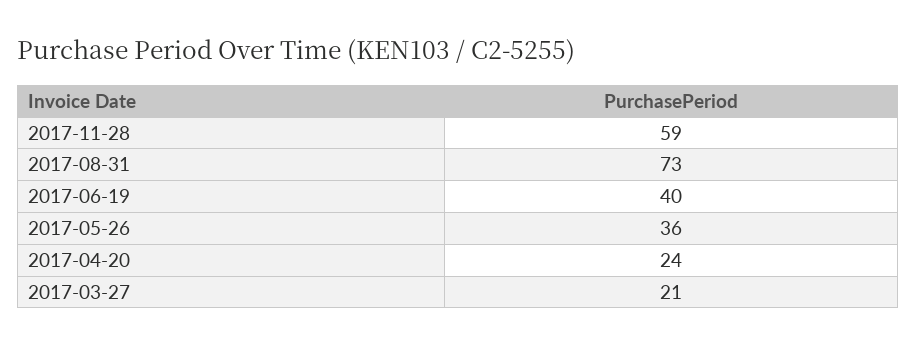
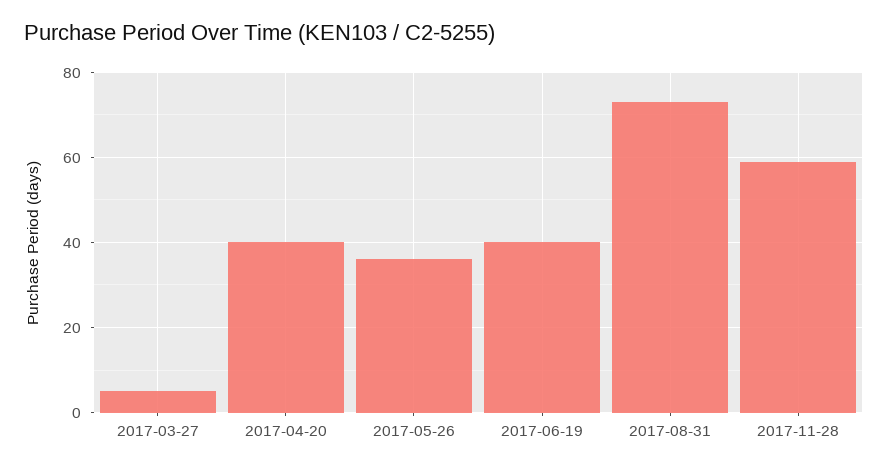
2017-04-20: 24 -> 40
2017-03-27: 21 -> 5

